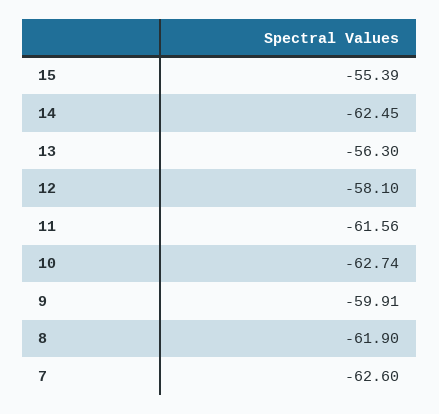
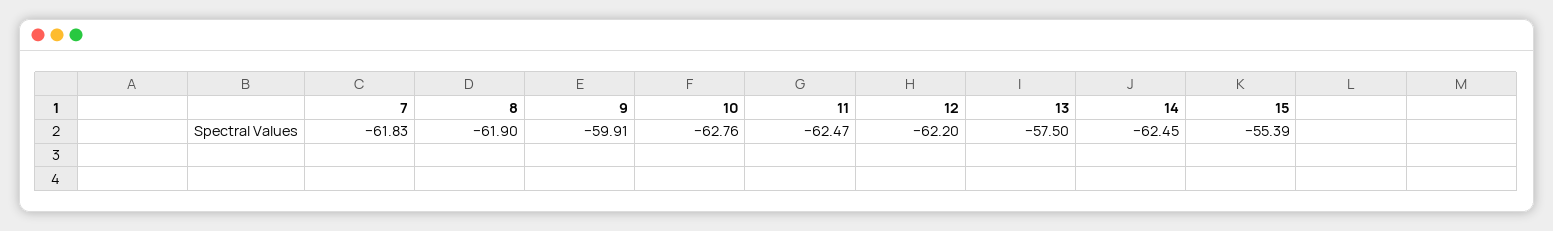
13: -56.3 -> -57.5
12: -58.1 -> -62.2
11: -61.56 -> -62.47
10: -62.74 -> -62.76
7: -62.6 -> -61.83

